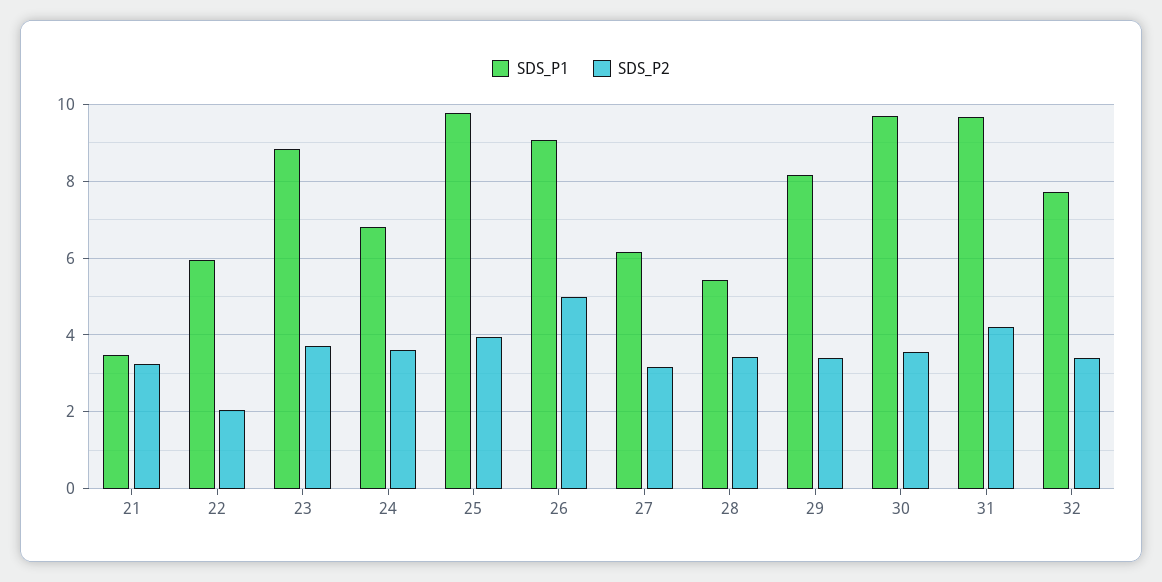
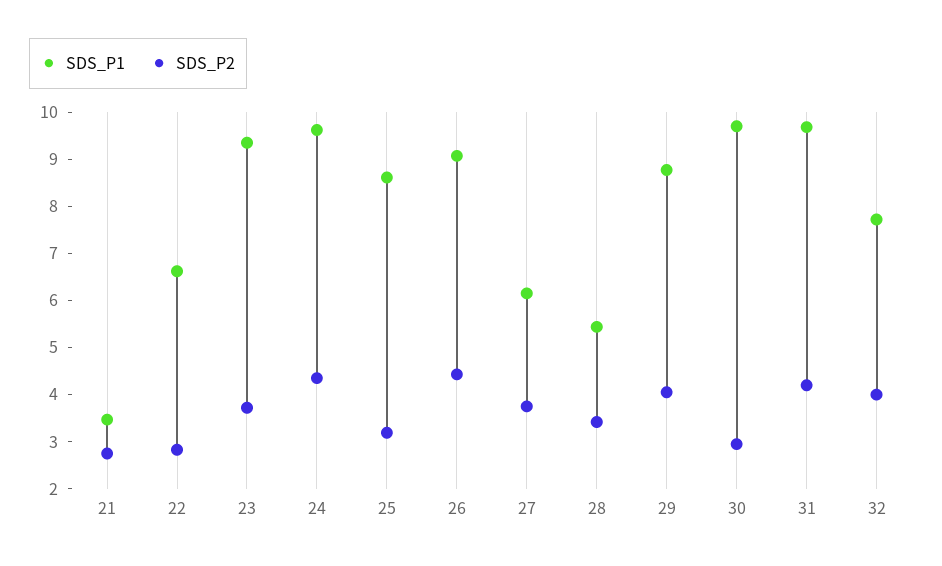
SDS_P2, 21: 3.2 -> 2.8
SDS_P1, 22: 6 -> 6.6
SDS_P2, 22: 2 -> 2.8
SDS_P1, 23: 8.8 -> 9.4
SDS_P1, 24: 6.8 -> 9.6
SDS_P2, 24: 3.6 -> 4.4
SDS_P1, 25: 9.8 -> 8.6
SDS_P2, 25: 4 -> 3.2
SDS_P2, 26: 5 -> 4.4
SDS_P2, 27: 3.2 -> 3.8
SDS_P1, 29: 8.2 -> 8.8
SDS_P2, 29: 3.4 -> 4
SDS_P2, 30: 3.6 -> 3
SDS_P2, 32: 3.4 -> 4

